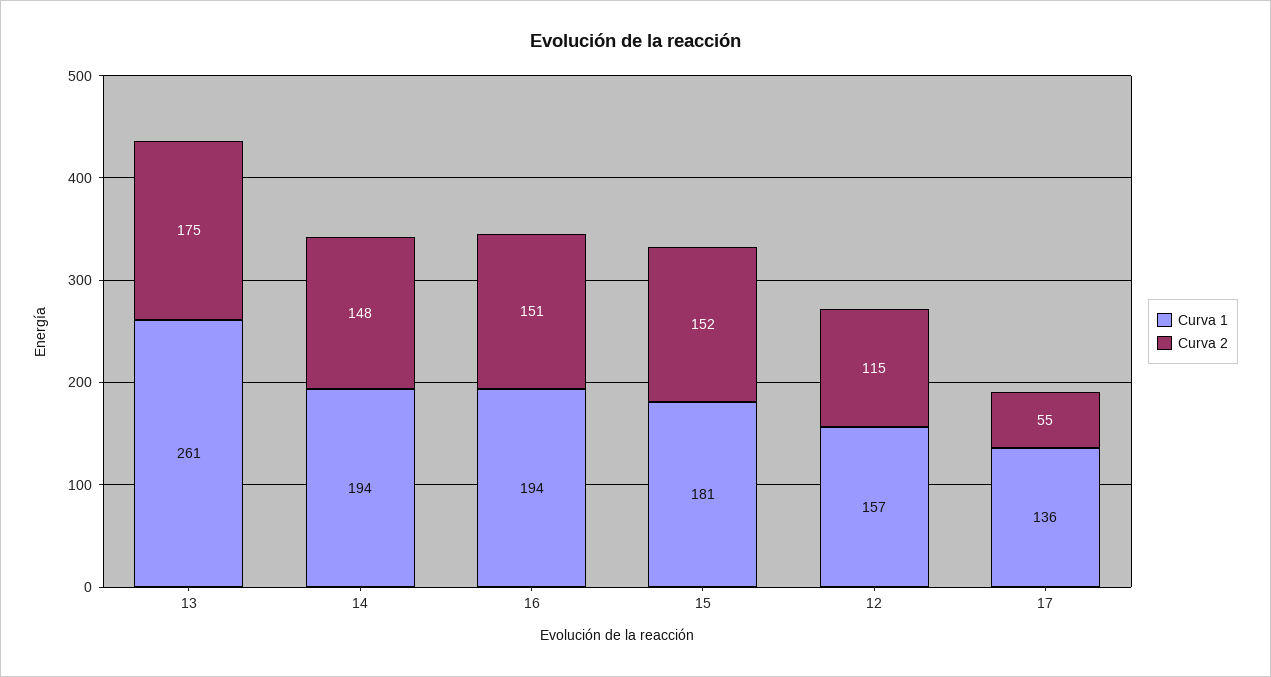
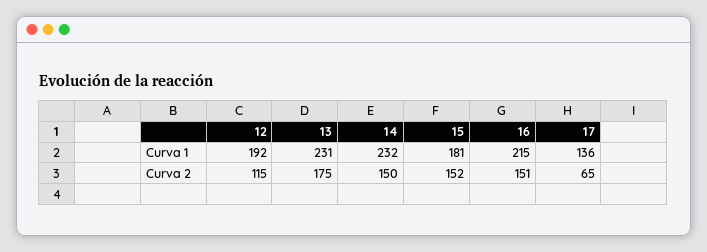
Curva 1, 13: 261 -> 231
Curva 1, 14: 194 -> 232
Curva 2, 14: 148 -> 150
Curva 1, 16: 194 -> 215
Curva 1, 12: 157 -> 192
Curva 2, 17: 55 -> 65

